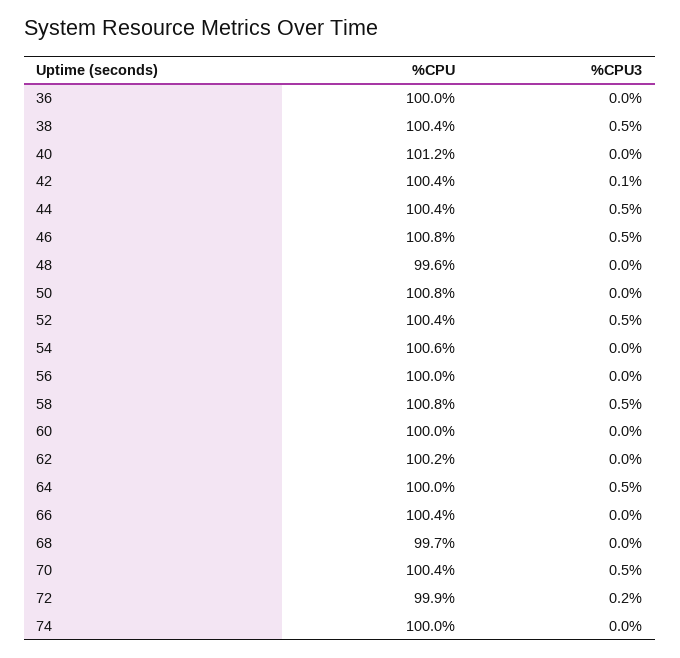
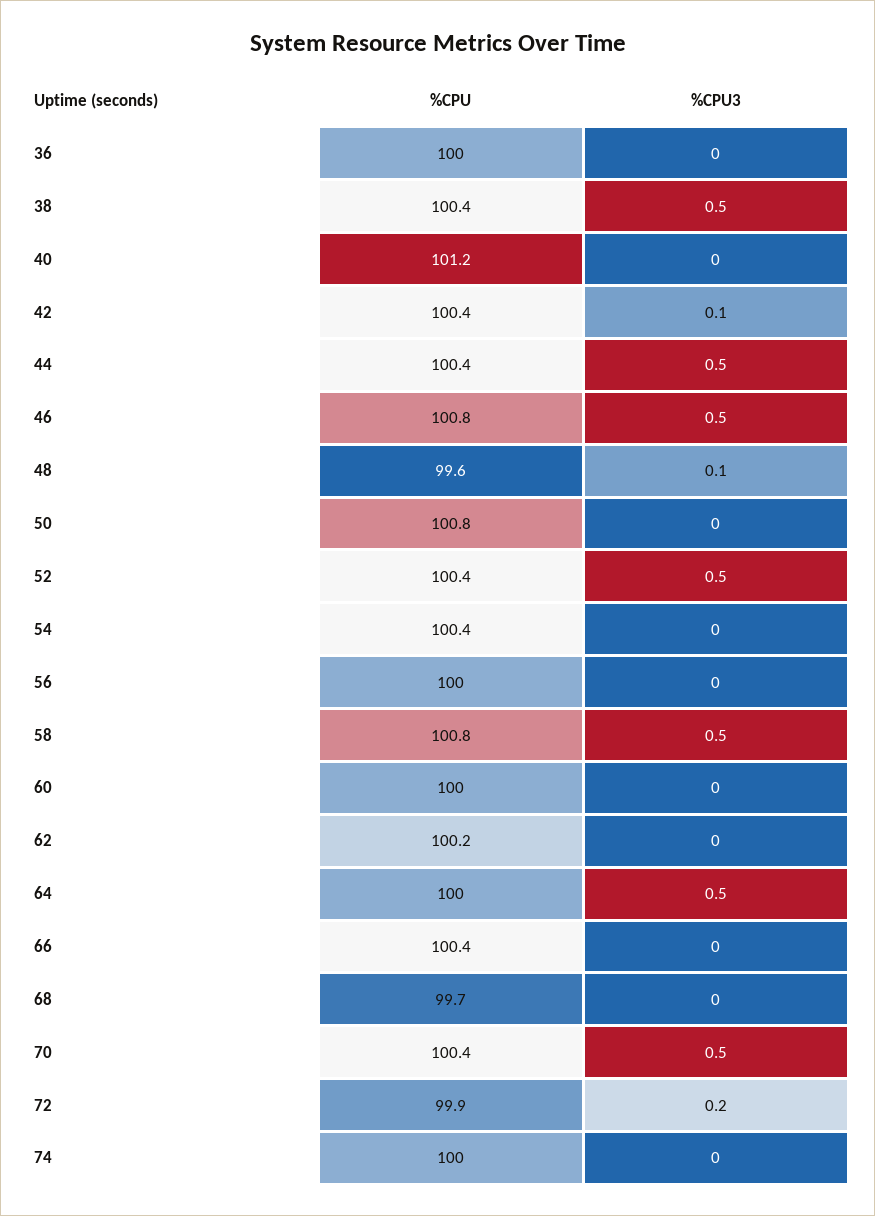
%CPU3, 48: 0 -> 0.1
%CPU, 54: 100.6 -> 100.4

